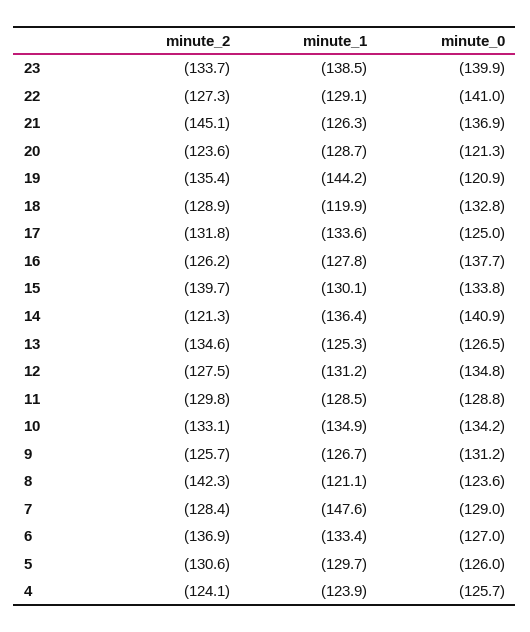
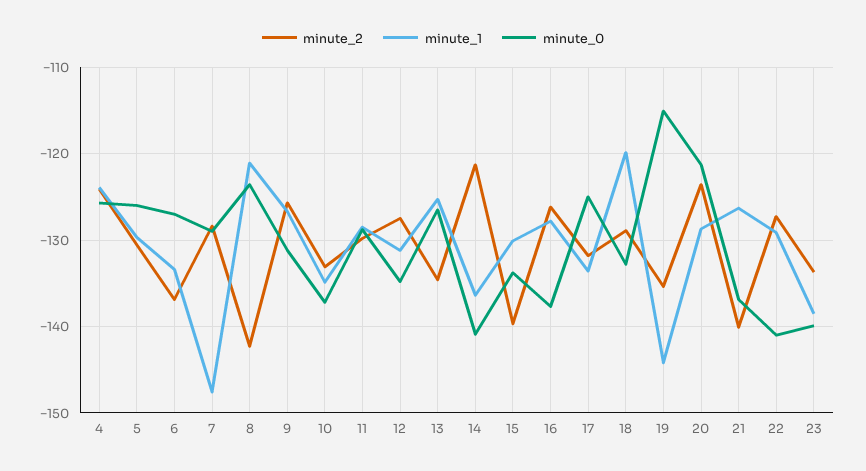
minute_2, 21: -145.1 -> -140
minute_0, 19: -120.9 -> -115
minute_0, 10: -134.2 -> -137

